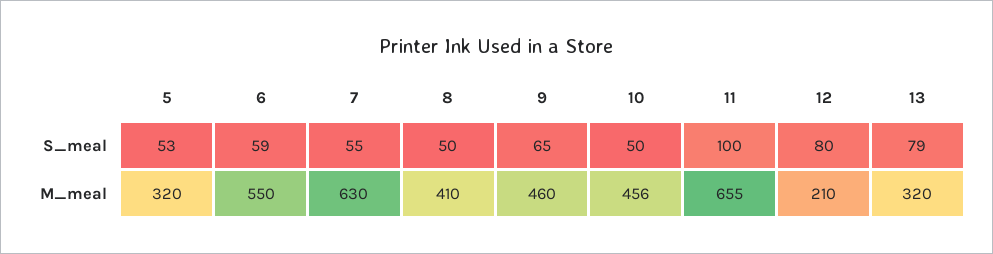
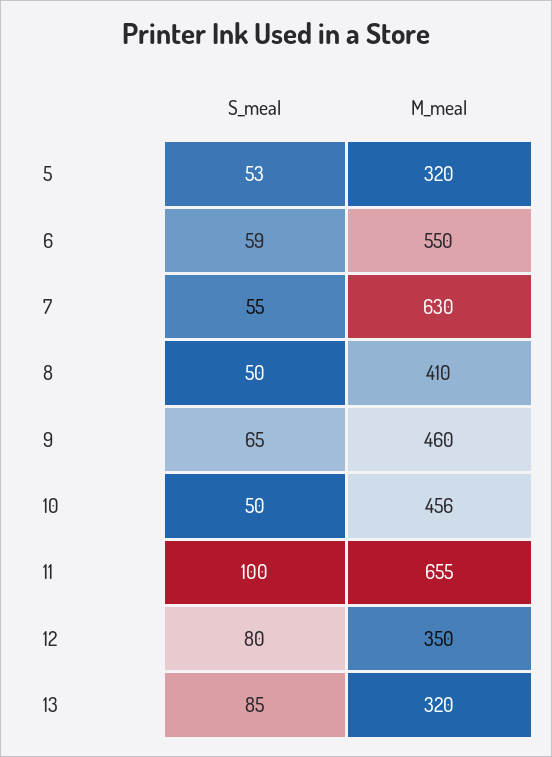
13, S_meal: 79 -> 85
12, M_meal: 210 -> 350

